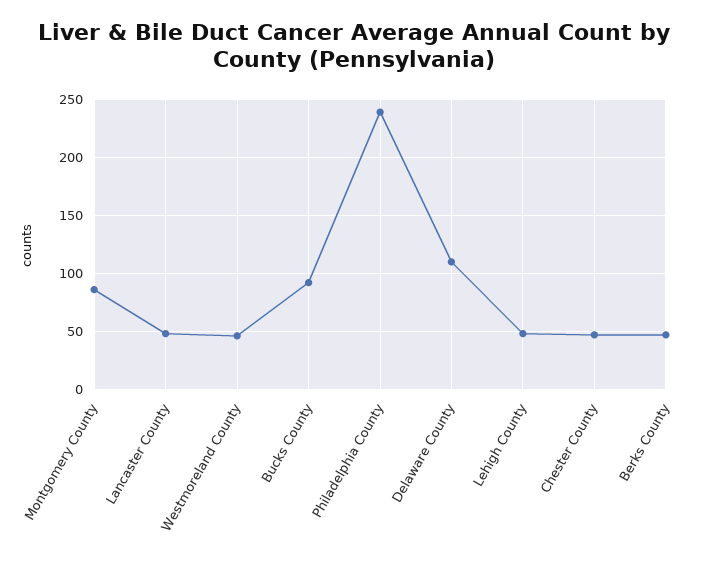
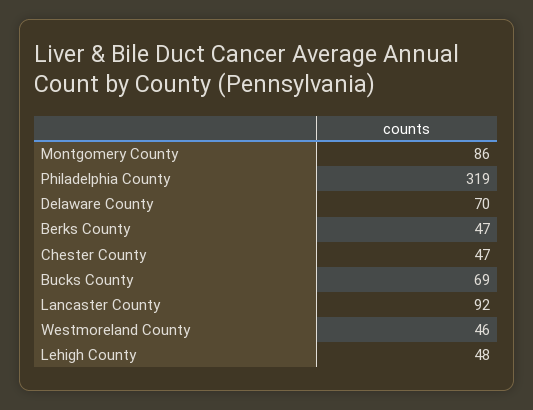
Lancaster County: 50 -> 92
Bucks County: 90 -> 69
Philadelphia County: 240 -> 319
Delaware County: 110 -> 70

